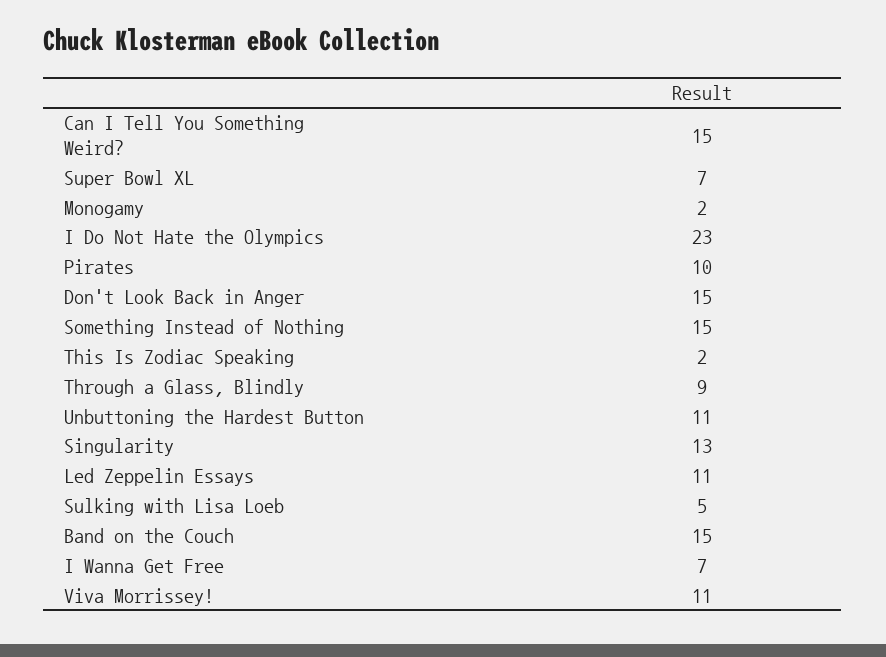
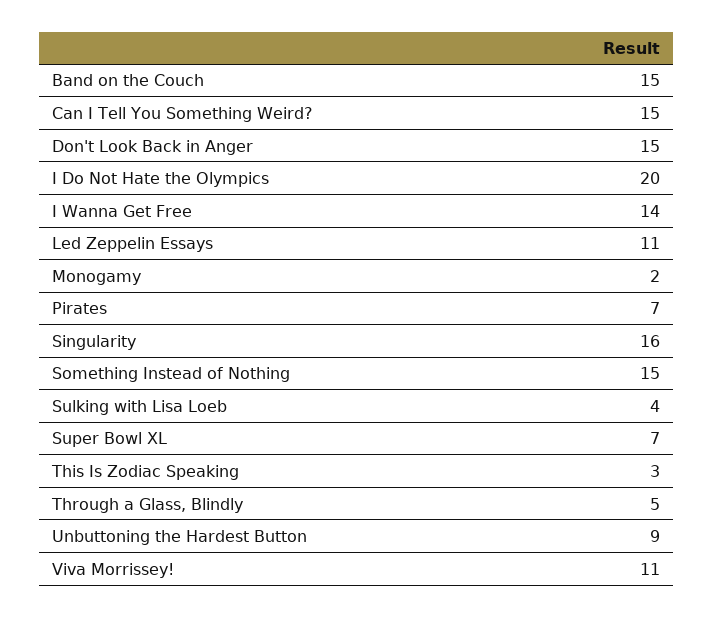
I Do Not Hate the Olympics: 23 -> 20
Pirates: 10 -> 7
This Is Zodiac Speaking: 2 -> 3
Through a Glass, Blindly: 9 -> 5
Unbuttoning the Hardest Button: 11 -> 9
Singularity: 13 -> 16
Sulking with Lisa Loeb: 5 -> 4
I Wanna Get Free: 7 -> 14

